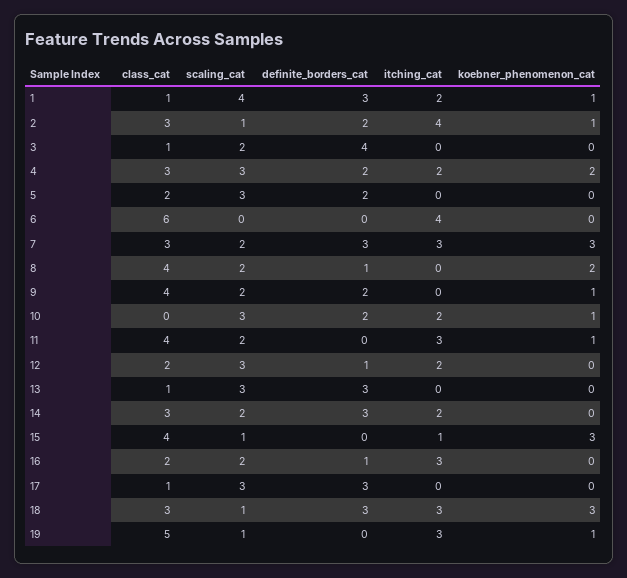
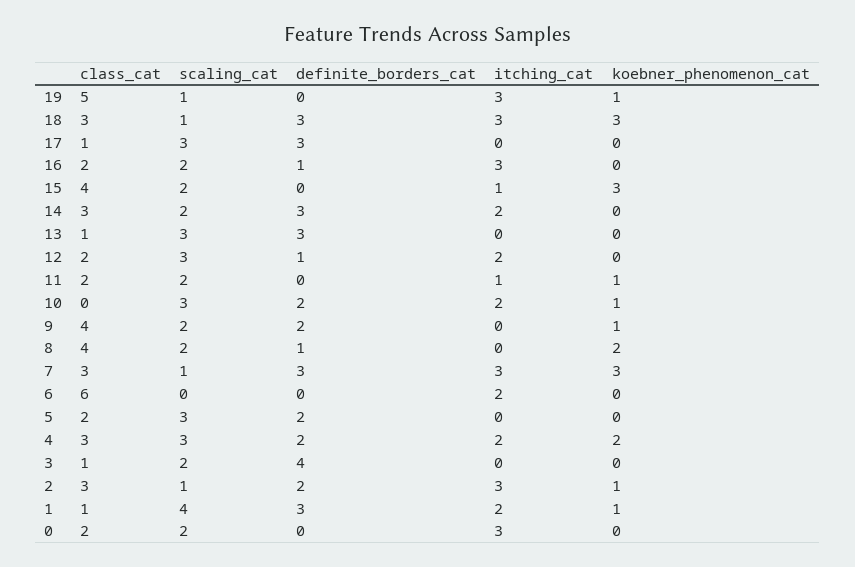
itching_cat, 2: 4 -> 3
itching_cat, 6: 4 -> 2
scaling_cat, 7: 2 -> 1
class_cat, 11: 4 -> 2
itching_cat, 11: 3 -> 1
scaling_cat, 15: 1 -> 2
class_cat, 0: none -> 2
scaling_cat, 0: none -> 2
definite_borders_cat, 0: none -> 0
itching_cat, 0: none -> 3
koebner_phenomenon_cat, 0: none -> 0

